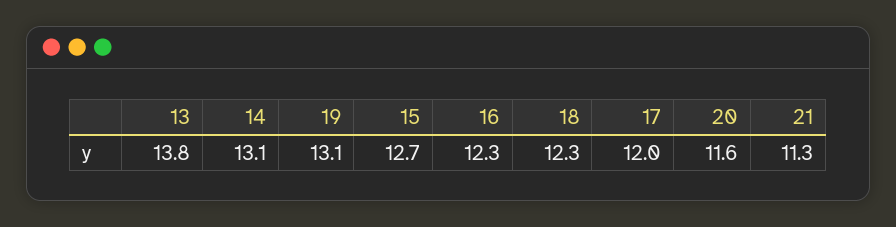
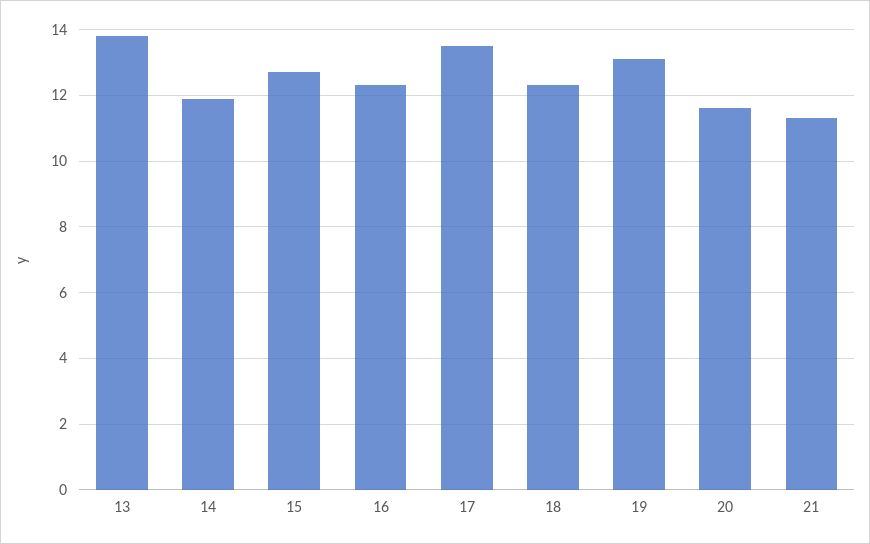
14: 13.1 -> 12
17: 12 -> 13.5

